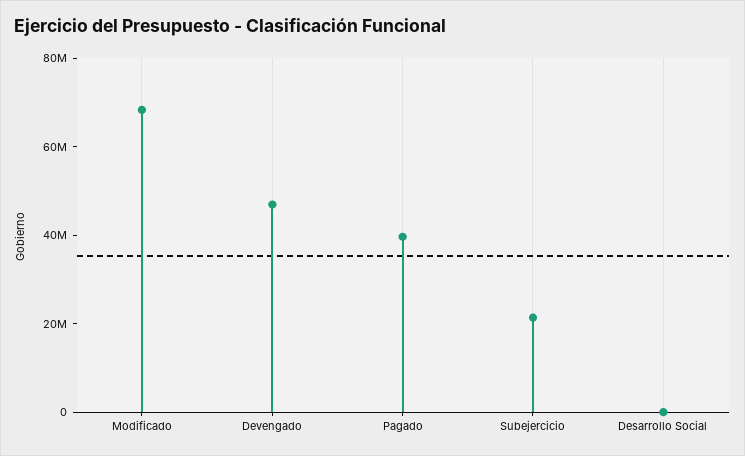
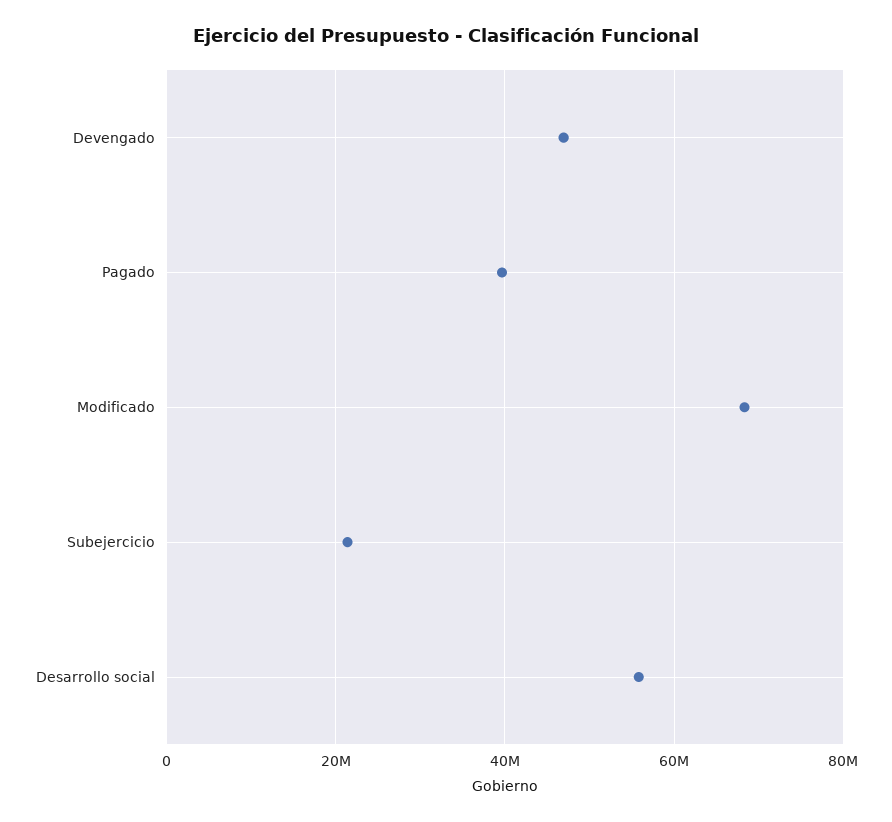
Desarrollo Social: 0 -> 56000000

